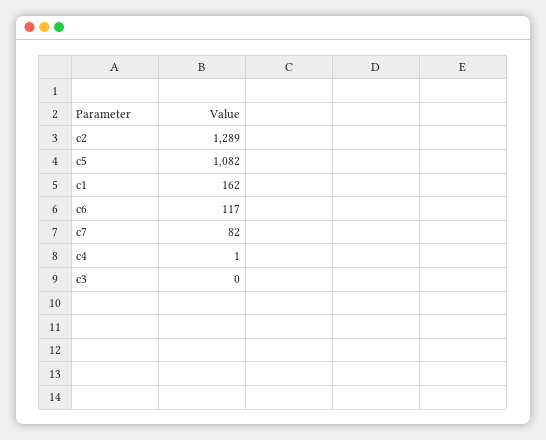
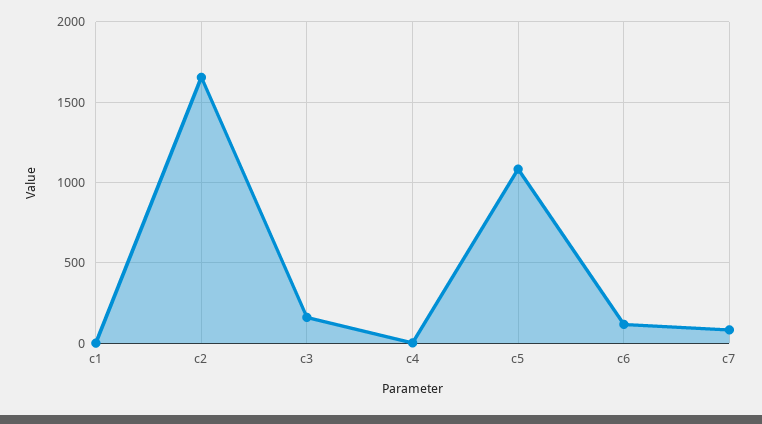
c2: 1289 -> 1650
c1: 162 -> 0
c3: 0 -> 150

